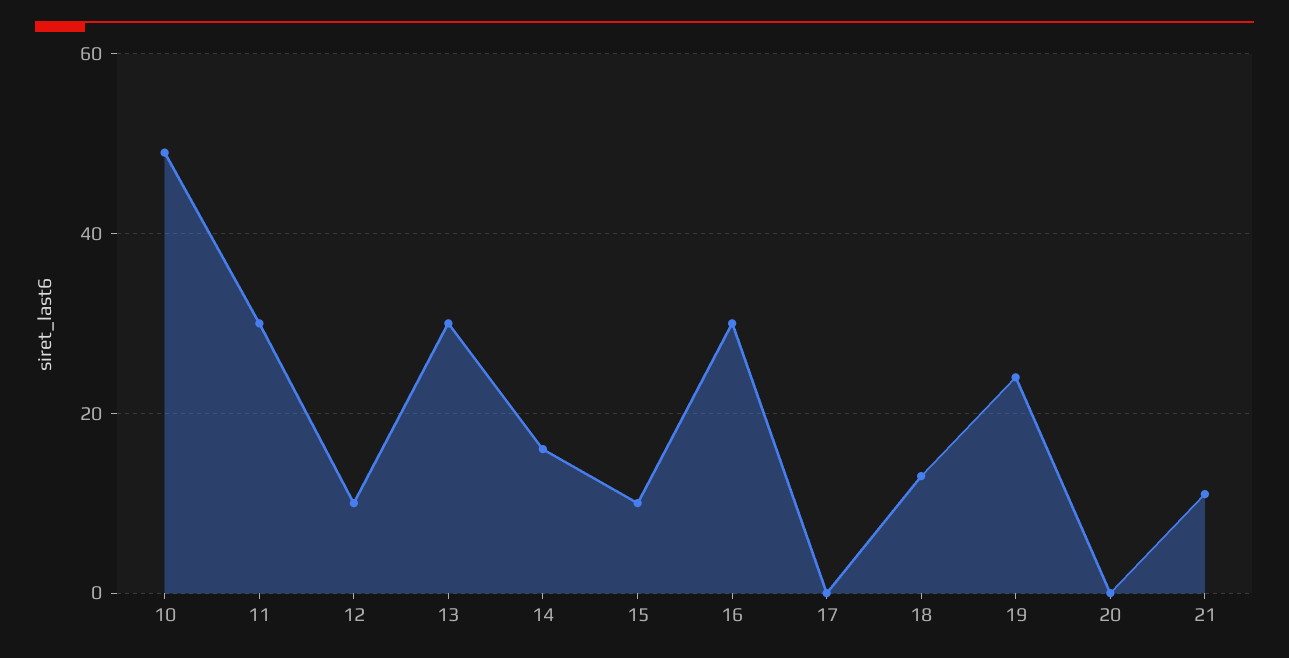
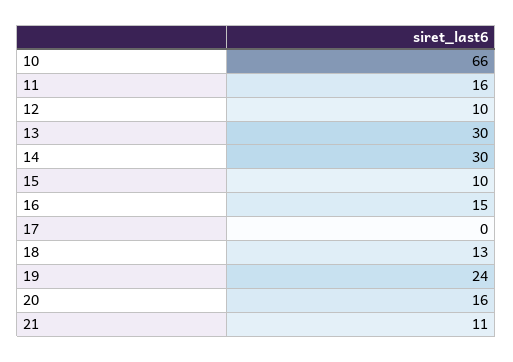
10: 50 -> 66
11: 30 -> 16
14: 15 -> 30
16: 30 -> 15
20: 0 -> 16

